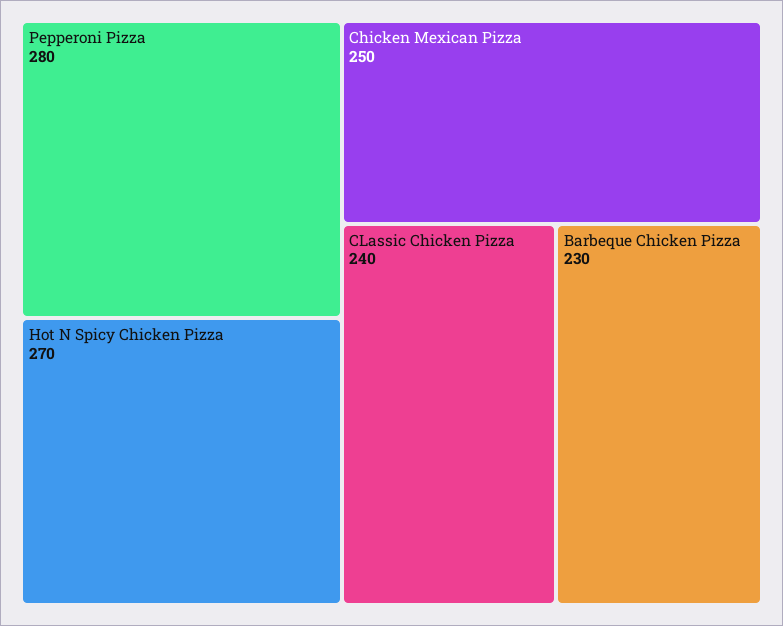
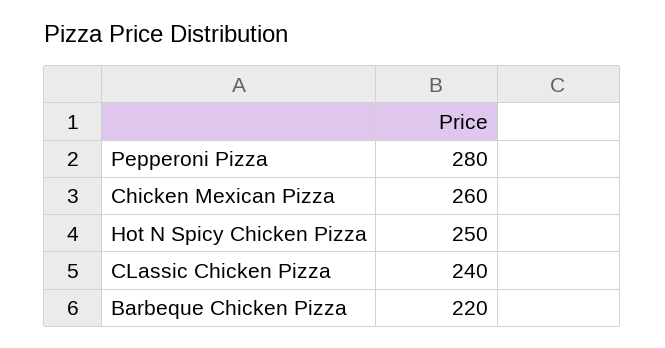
Hot N Spicy Chicken Pizza: 270 -> 250
Chicken Mexican Pizza: 250 -> 260
Barbeque Chicken Pizza: 230 -> 220

